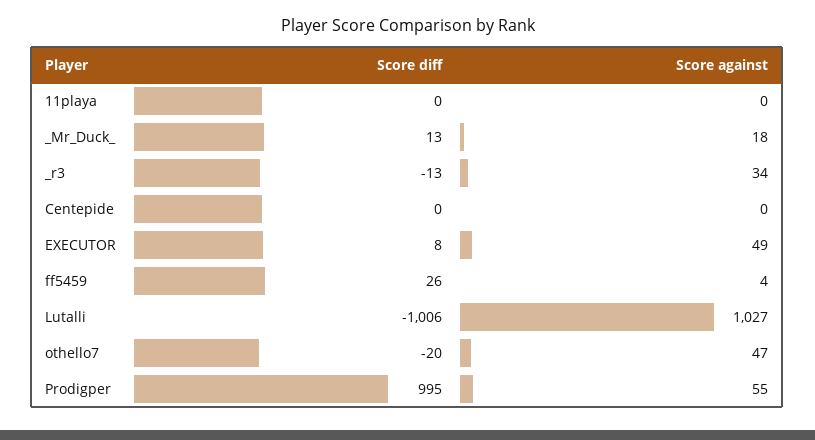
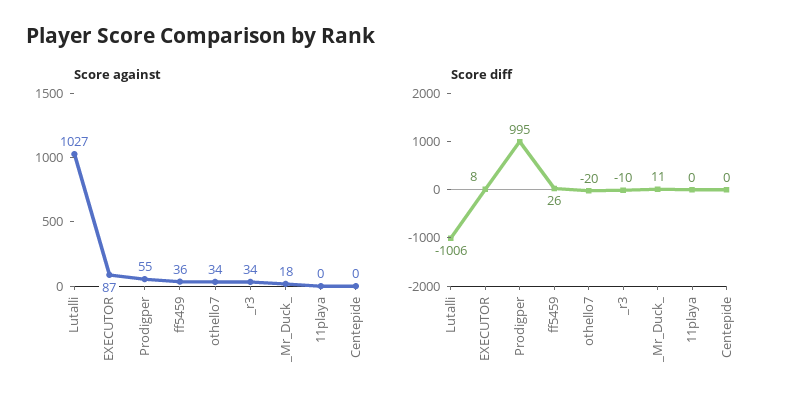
Score diff, _Mr_Duck_: 13 -> 11
Score diff, _r3: -13 -> -10
Score against, EXECUTOR: 49 -> 87
Score against, ff5459: 4 -> 36
Score against, othello7: 47 -> 34

